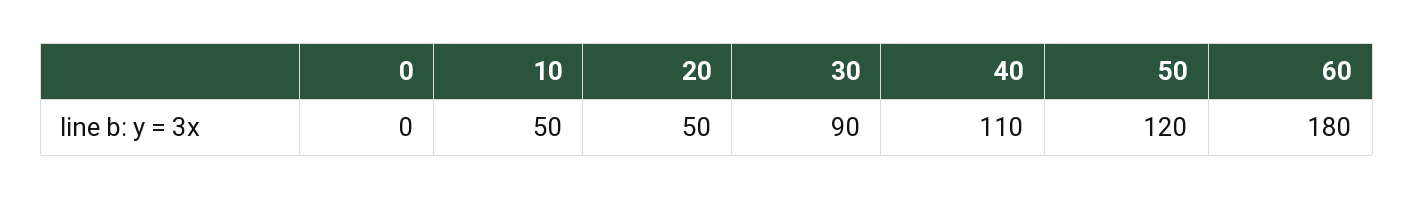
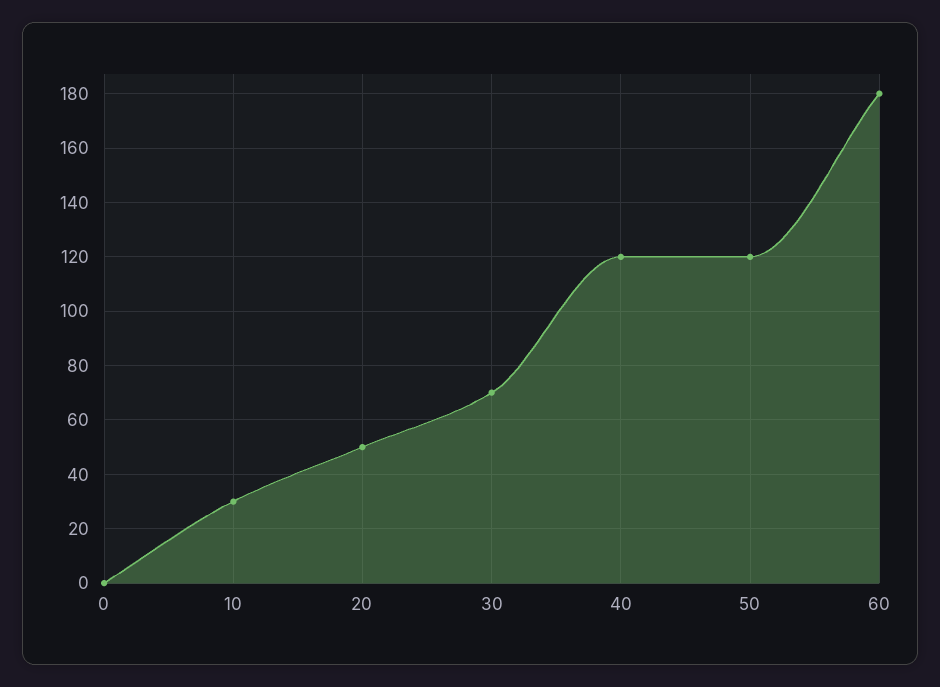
10: 50 -> 30
30: 90 -> 70
40: 110 -> 120

